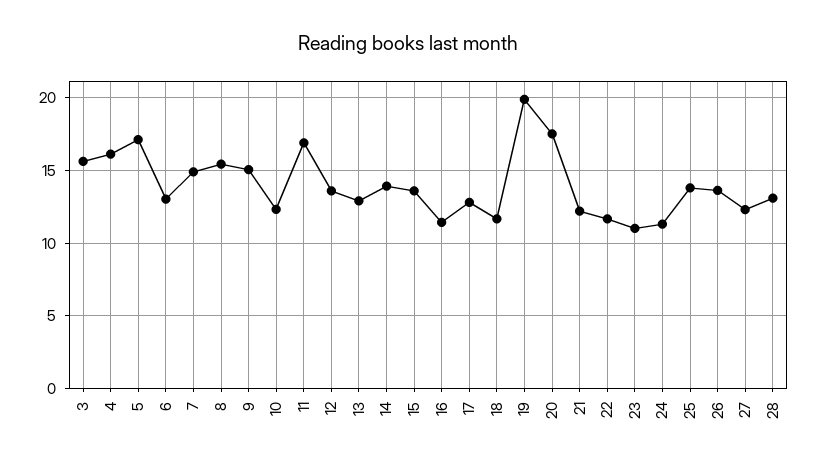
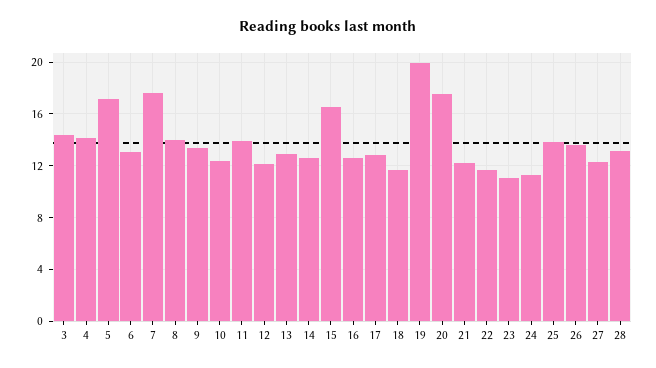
3: 15.5 -> 14.5
4: 16 -> 14
7: 15 -> 17.5
8: 15.5 -> 14
9: 15 -> 13.5
11: 17 -> 14
12: 13.5 -> 12
14: 14 -> 12.5
15: 13.5 -> 16.5
16: 11.5 -> 12.5

